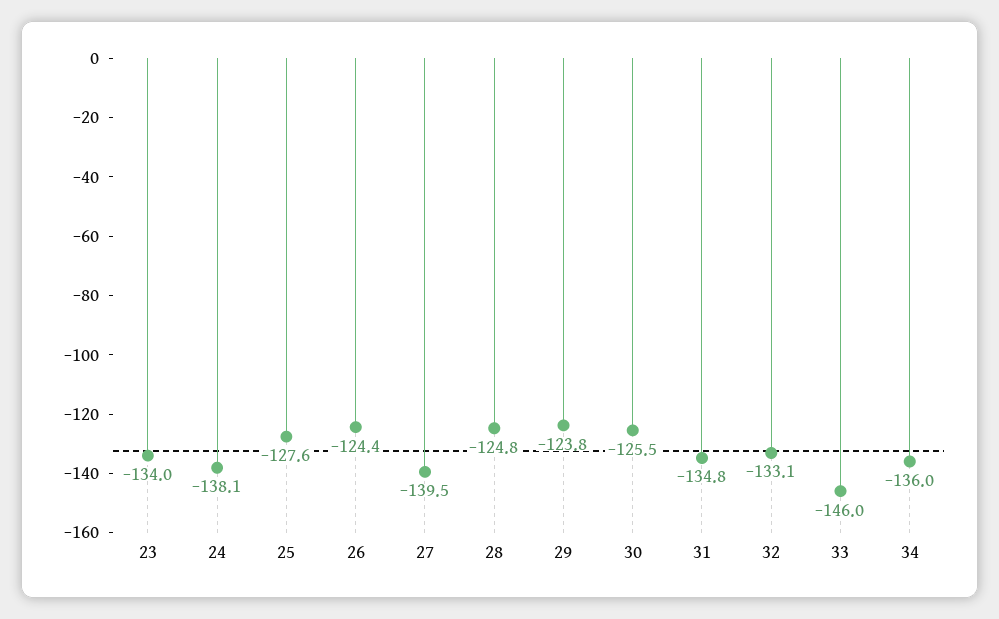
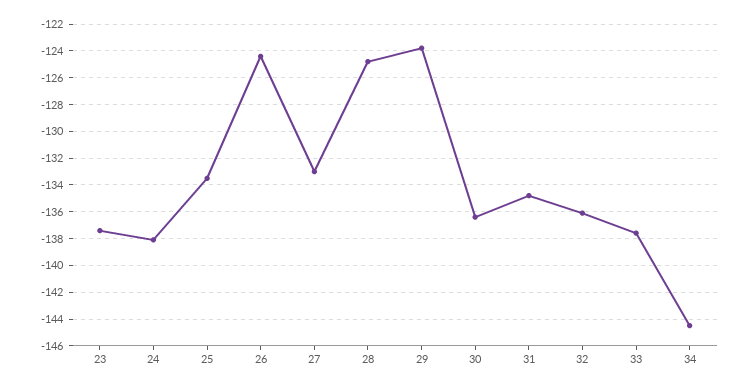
23: -134 -> -137.5
25: -127.6 -> -133.5
27: -139.5 -> -133
30: -125.5 -> -136.5
32: -133.1 -> -136
33: -146 -> -137.5
34: -136 -> -144.5

